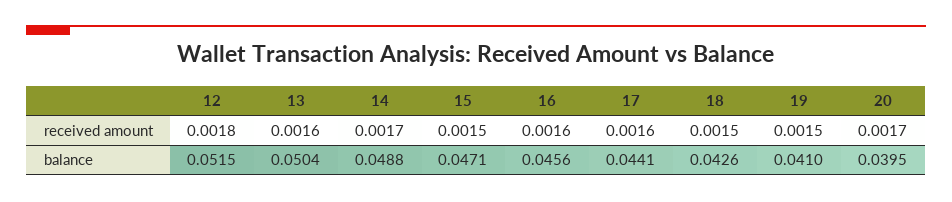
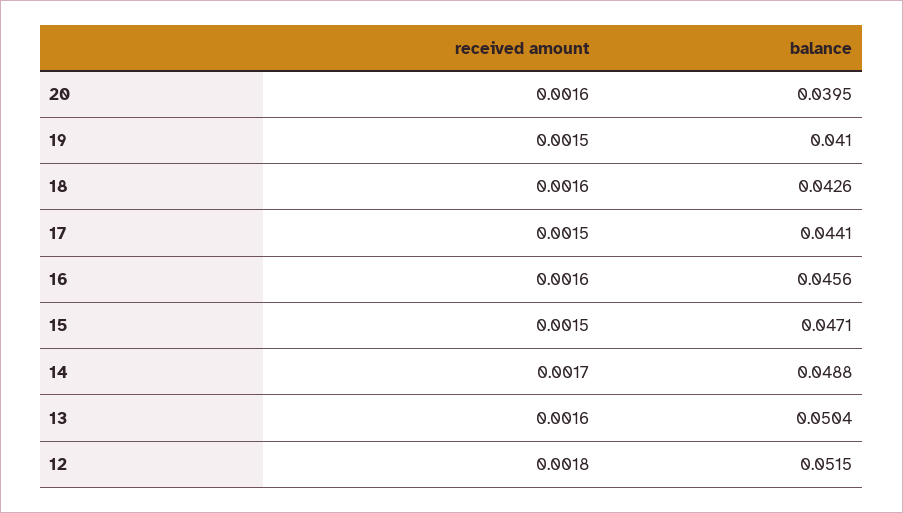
17, received amount: 0.0016 -> 0.0015
18, received amount: 0.0015 -> 0.0016
20, received amount: 0.0017 -> 0.0016

